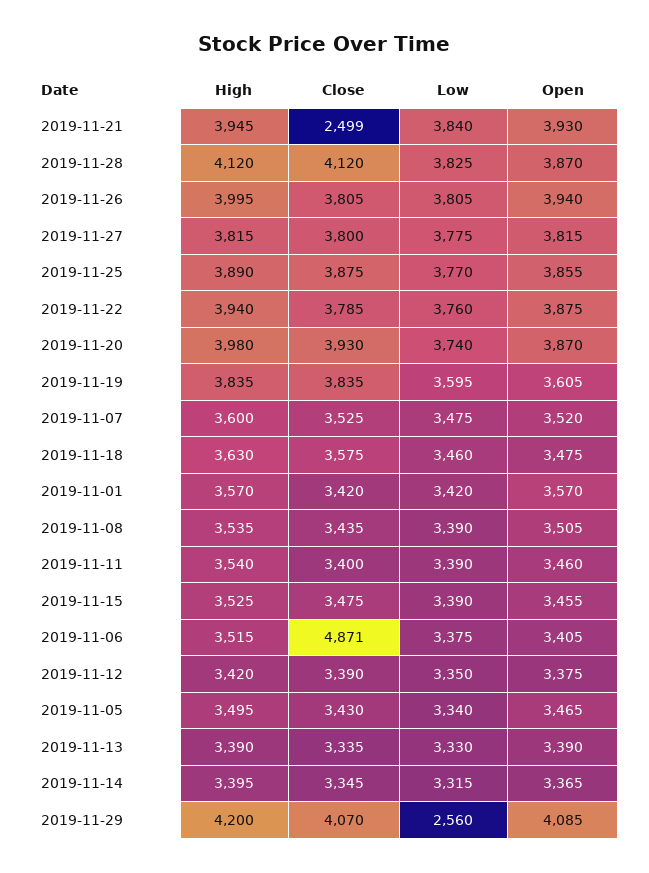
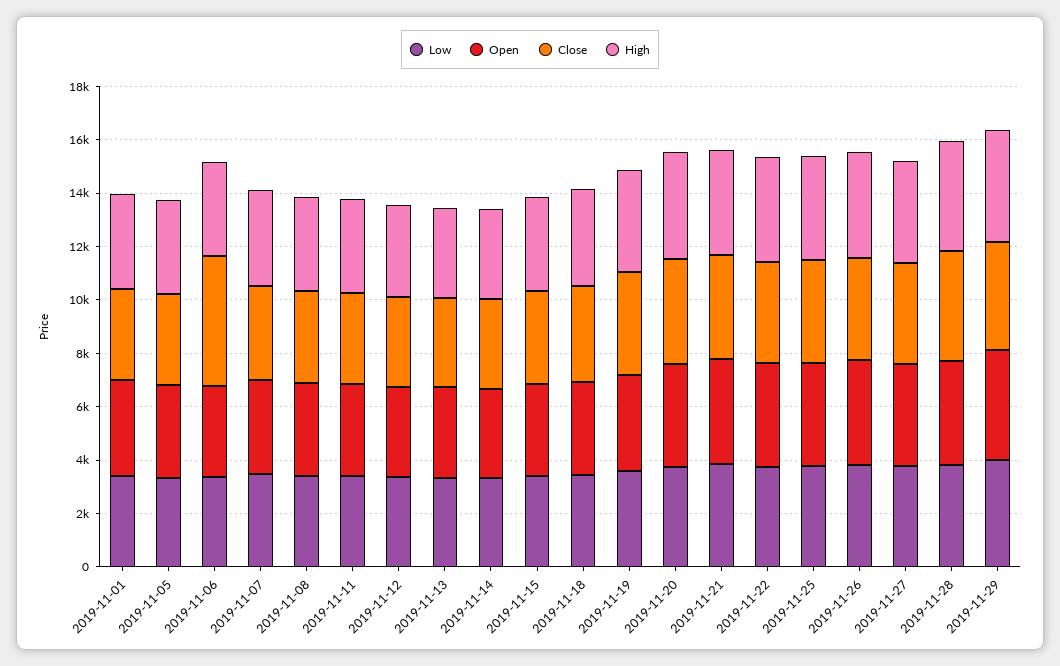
Close, 2019-11-21: 2499 -> 4000
Low, 2019-11-29: 2560 -> 4000

